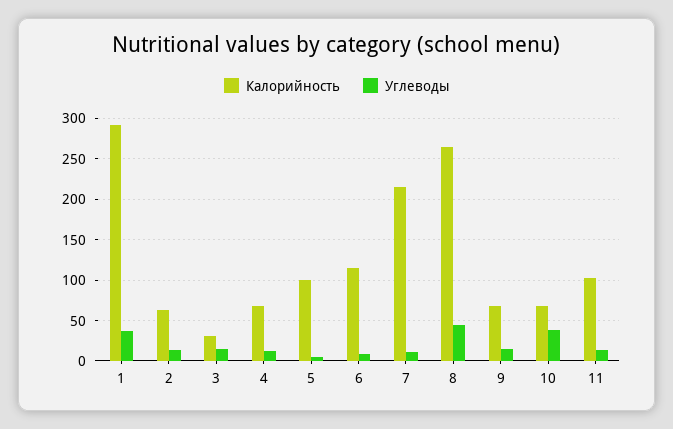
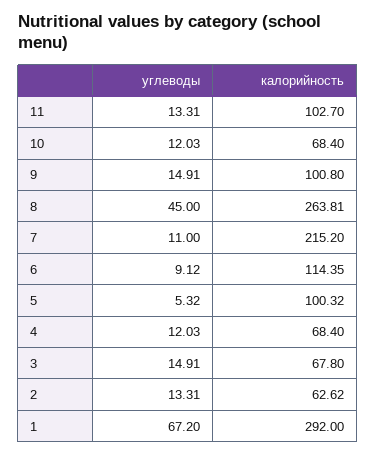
Углеводы, 1: 40 -> 67.2
Калорийность, 3: 30 -> 67.8
Калорийность, 9: 70 -> 100.8
Углеводы, 10: 40 -> 12.03

